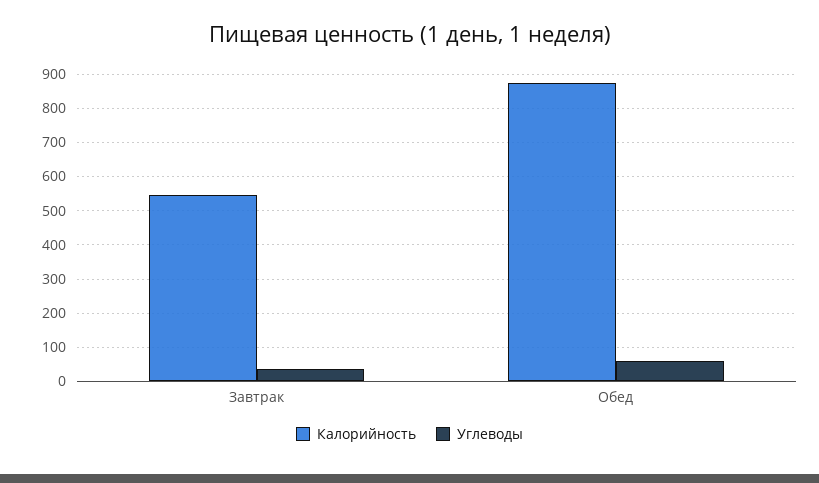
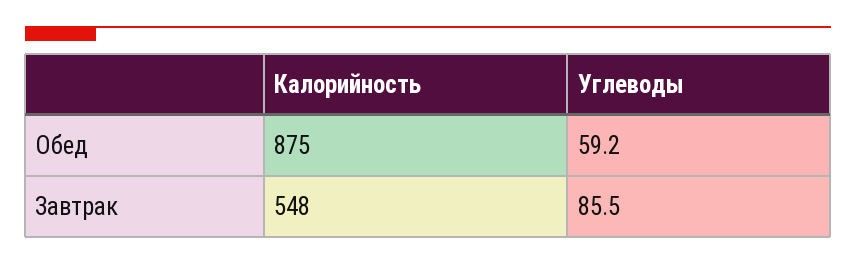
Углеводы, Завтрак: 40 -> 85.5

